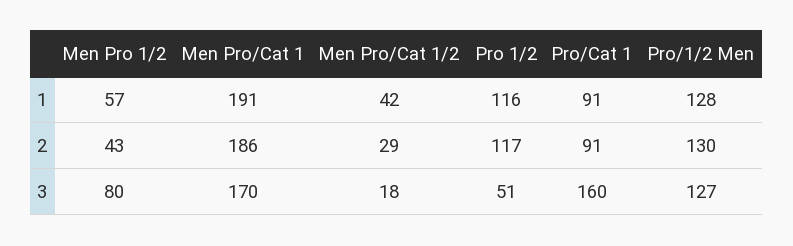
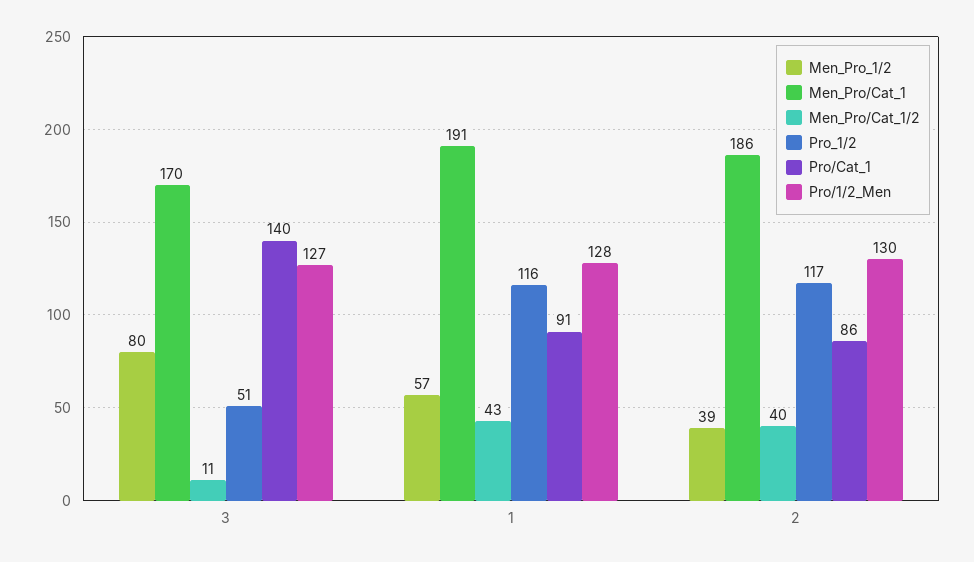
Men Pro/Cat 1/2, 1: 42 -> 43
Men Pro 1/2, 2: 43 -> 39
Men Pro/Cat 1/2, 2: 29 -> 40
Pro/Cat 1, 2: 91 -> 86
Men Pro/Cat 1/2, 3: 18 -> 11
Pro/Cat 1, 3: 160 -> 140

